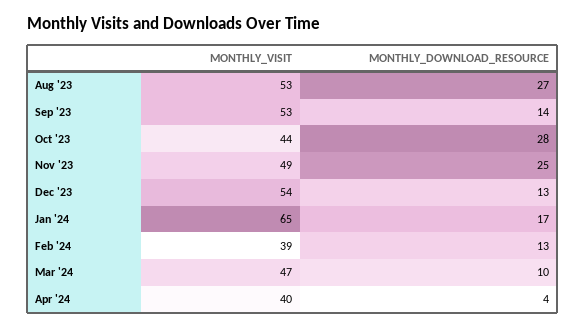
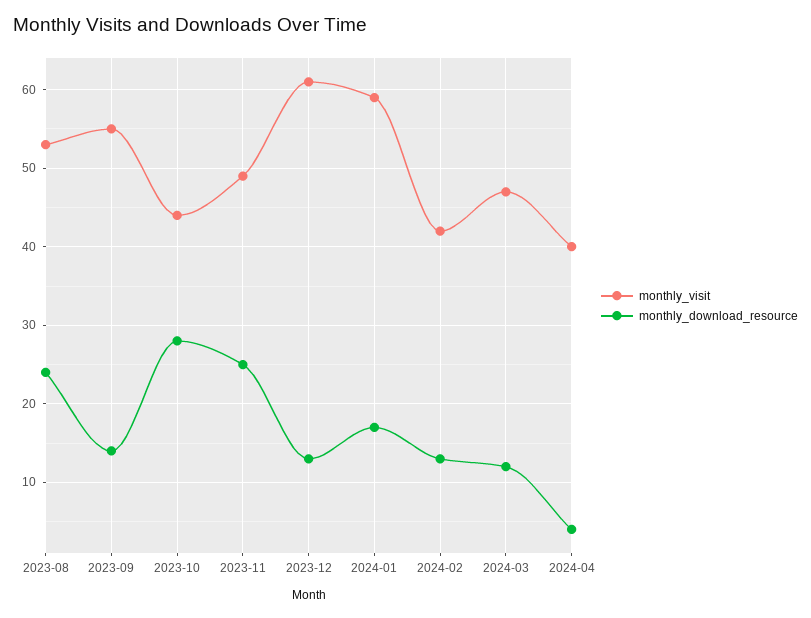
MONTHLY_DOWNLOAD_RESOURCE, Aug '23: 27 -> 24
MONTHLY_VISIT, Sep '23: 53 -> 55
MONTHLY_VISIT, Dec '23: 54 -> 61
MONTHLY_VISIT, Jan '24: 65 -> 59
MONTHLY_VISIT, Feb '24: 39 -> 42
MONTHLY_DOWNLOAD_RESOURCE, Mar '24: 10 -> 12

